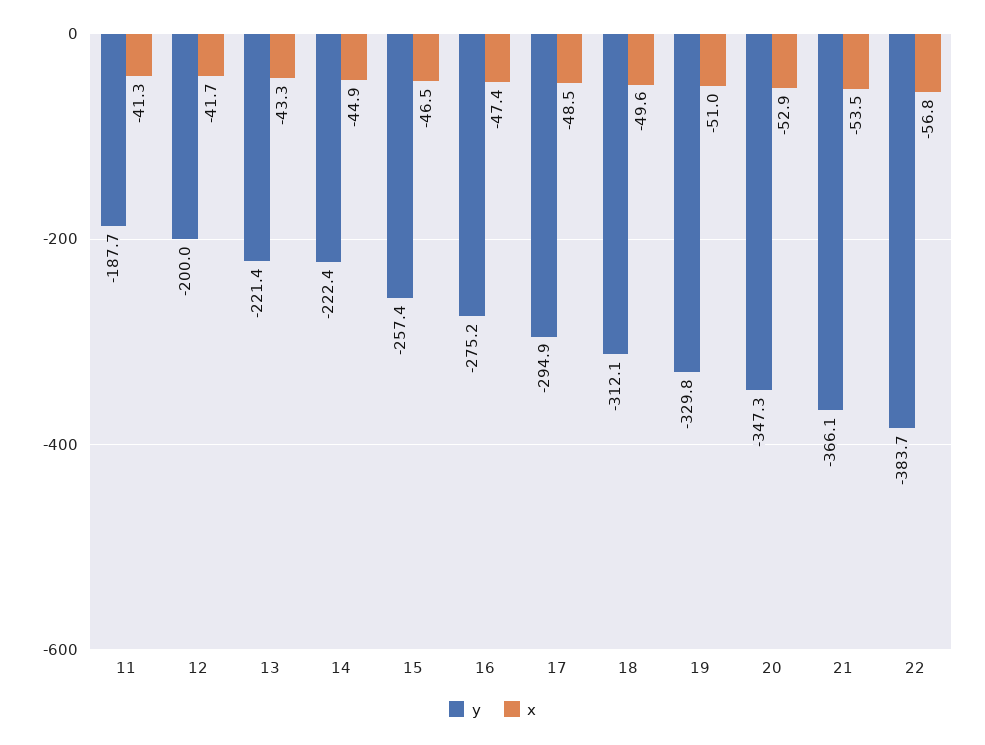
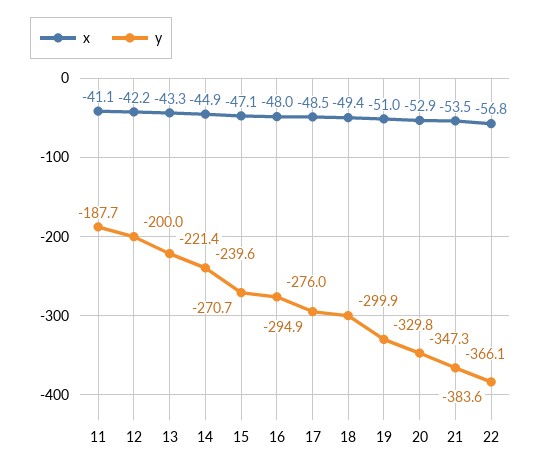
x, 11: -41.3 -> -41.1
x, 12: -41.7 -> -42.2
y, 14: -222.4 -> -239.6
y, 15: -257.4 -> -270.7
x, 15: -46.5 -> -47.1
y, 16: -275.2 -> -276
x, 16: -47.4 -> -48
y, 18: -312.1 -> -299.9
x, 18: -49.6 -> -49.4
y, 22: -383.7 -> -383.6

